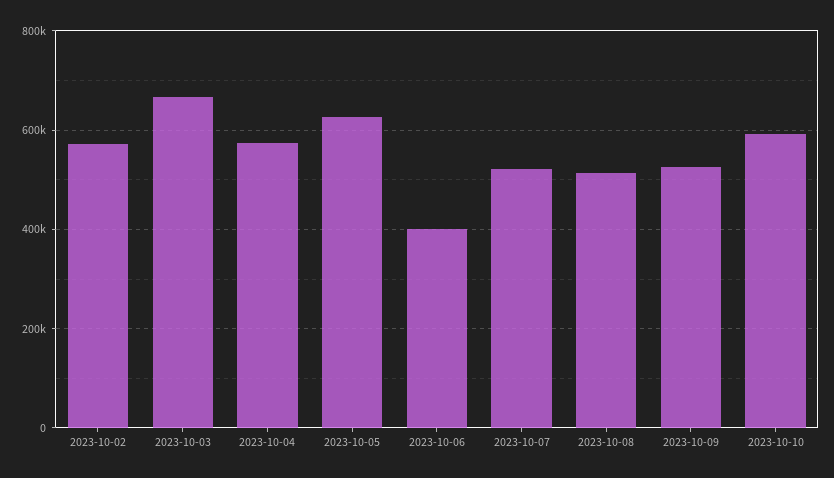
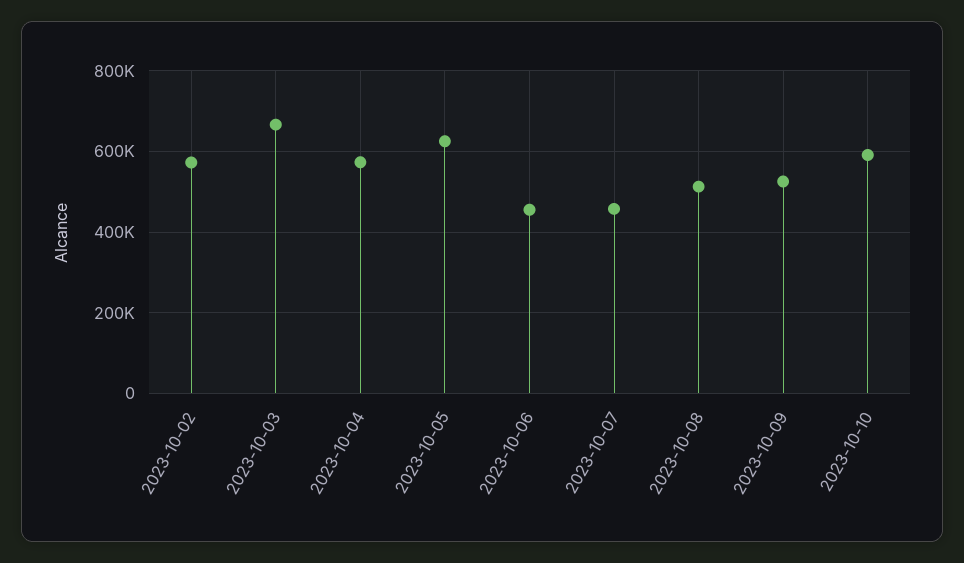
2023-10-06: 400000 -> 460000
2023-10-07: 520000 -> 460000

